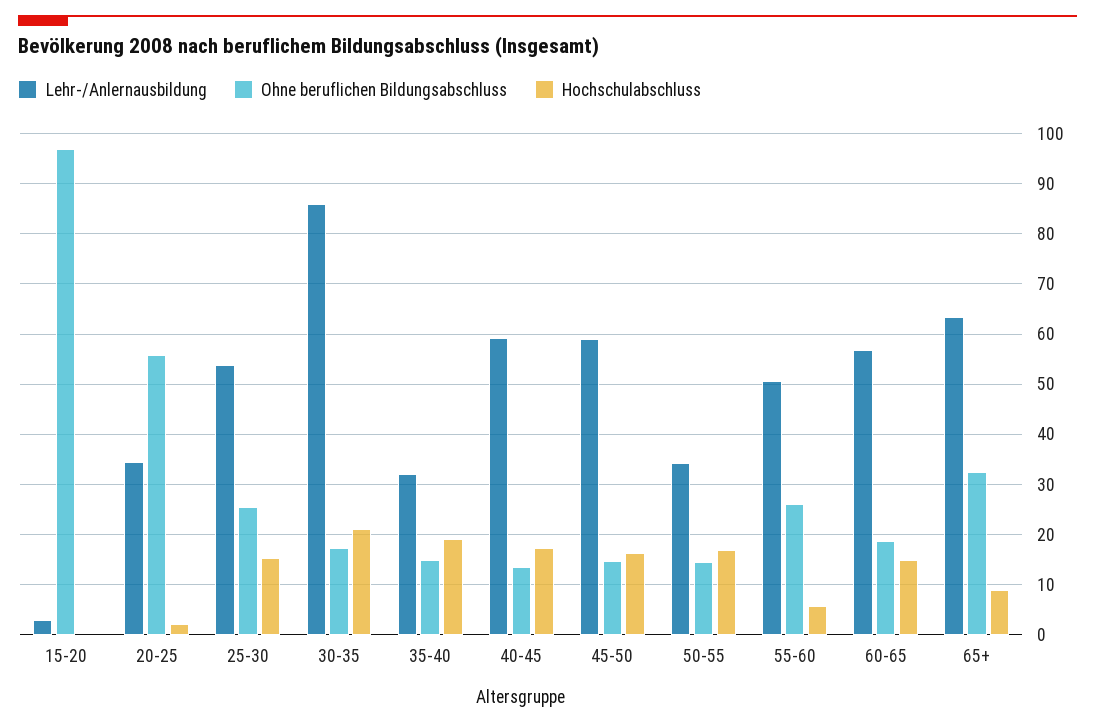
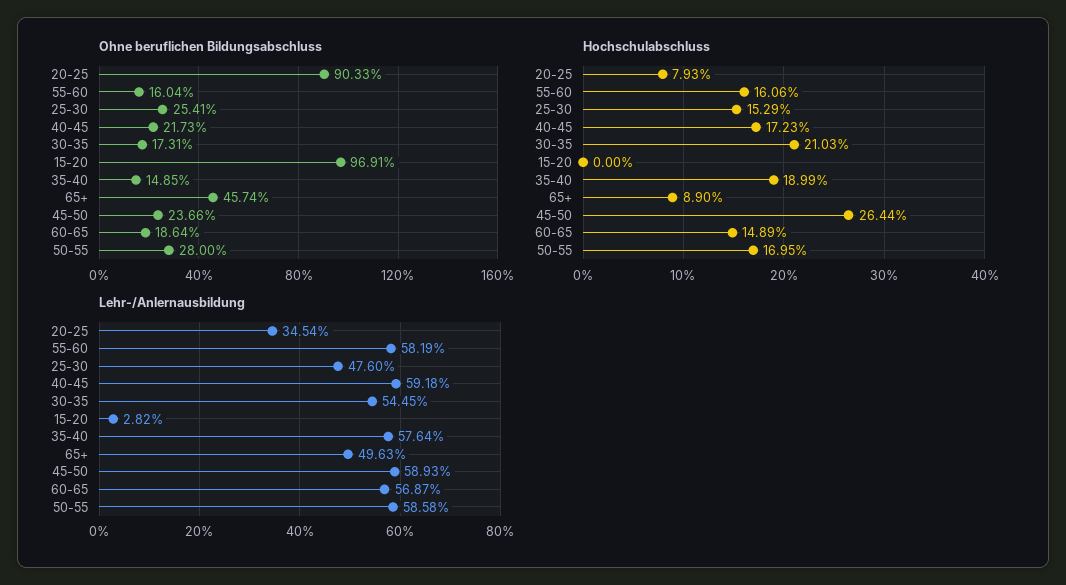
Ohne beruflichen Bildungsabschluss, 20-25: 56 -> 90.33
Hochschulabschluss, 20-25: 2 -> 7.93
Lehr-/Anlernausbildung, 25-30: 54 -> 47.6
Lehr-/Anlernausbildung, 30-35: 86 -> 54.45
Lehr-/Anlernausbildung, 35-40: 32 -> 57.64
Ohne beruflichen Bildungsabschluss, 40-45: 14 -> 21.73
Ohne beruflichen Bildungsabschluss, 45-50: 14 -> 23.66
Hochschulabschluss, 45-50: 16 -> 26.44
Lehr-/Anlernausbildung, 50-55: 34 -> 58.58
Ohne beruflichen Bildungsabschluss, 50-55: 14 -> 28
Lehr-/Anlernausbildung, 55-60: 50 -> 58.19
Ohne beruflichen Bildungsabschluss, 55-60: 26 -> 16.04
Hochschulabschluss, 55-60: 6 -> 16.06
Lehr-/Anlernausbildung, 65+: 64 -> 49.63
Ohne beruflichen Bildungsabschluss, 65+: 32 -> 45.74

